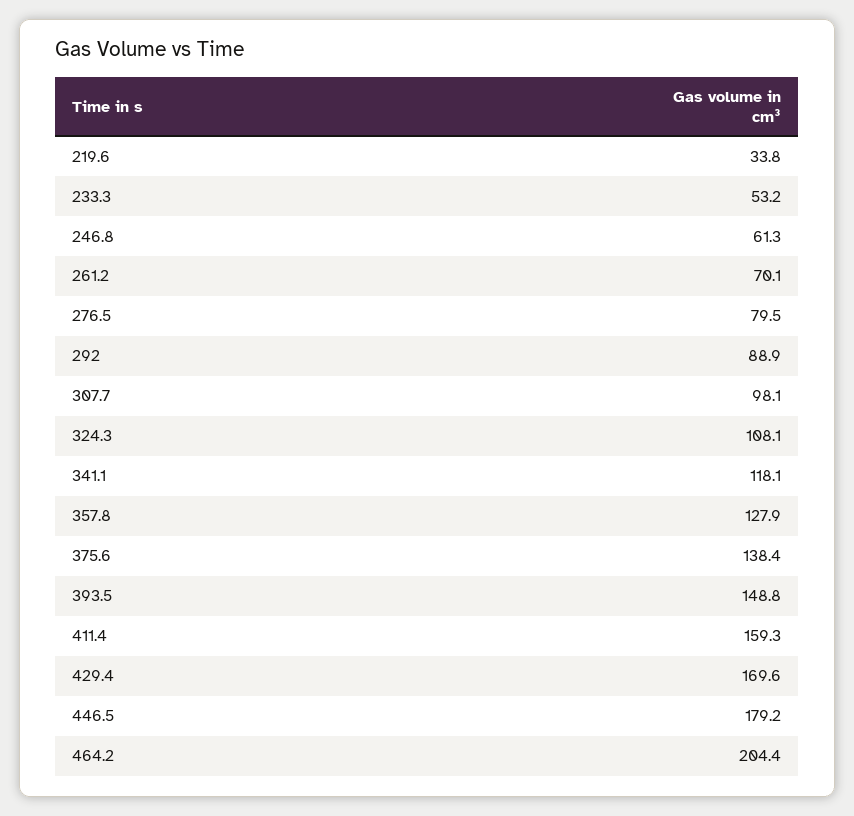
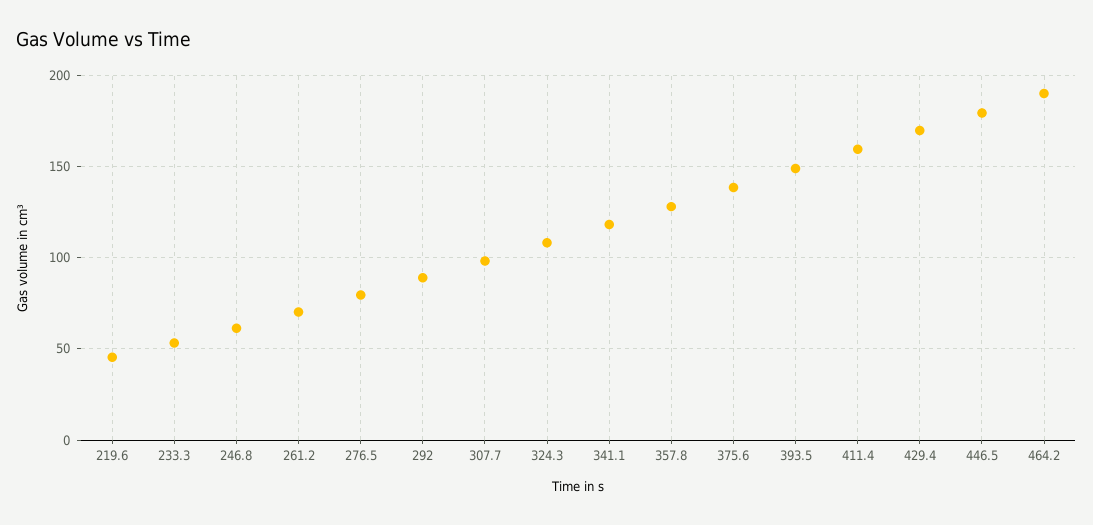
219.6: 33.8 -> 45
464.2: 204.4 -> 190

